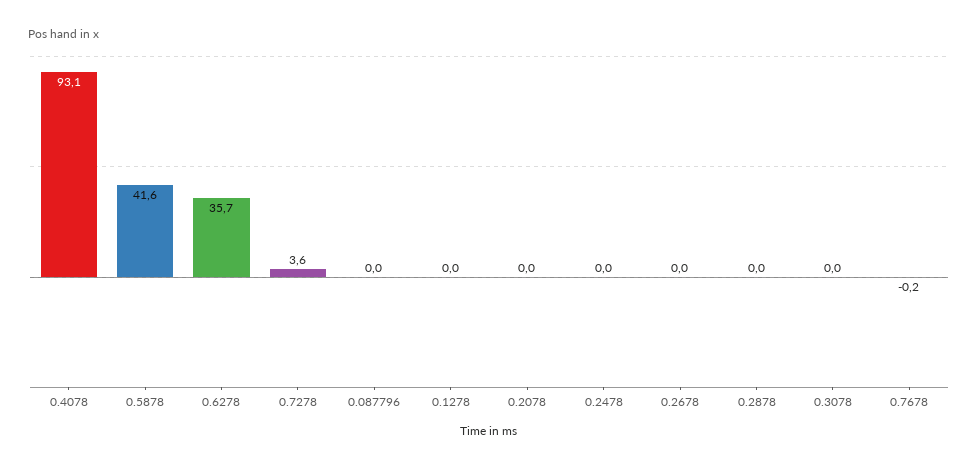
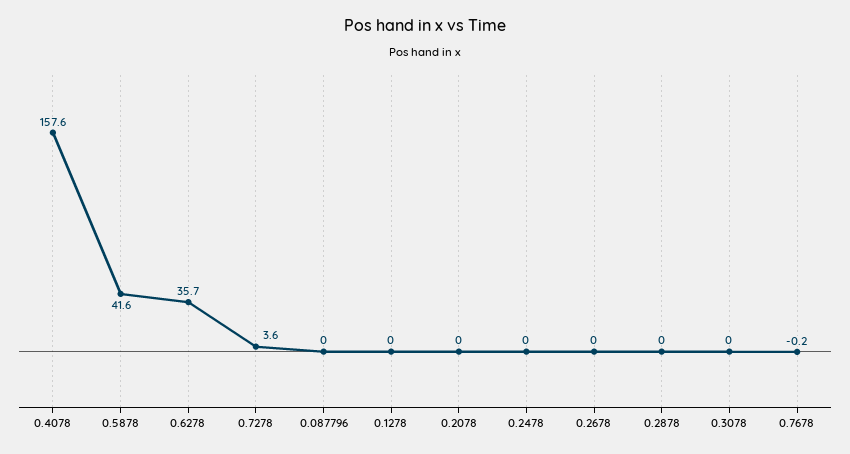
0.4078: 93.1 -> 157.6

